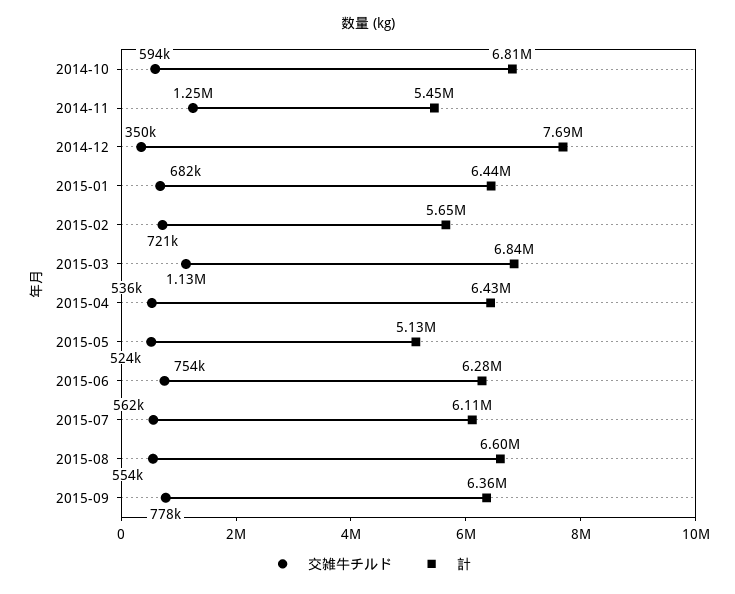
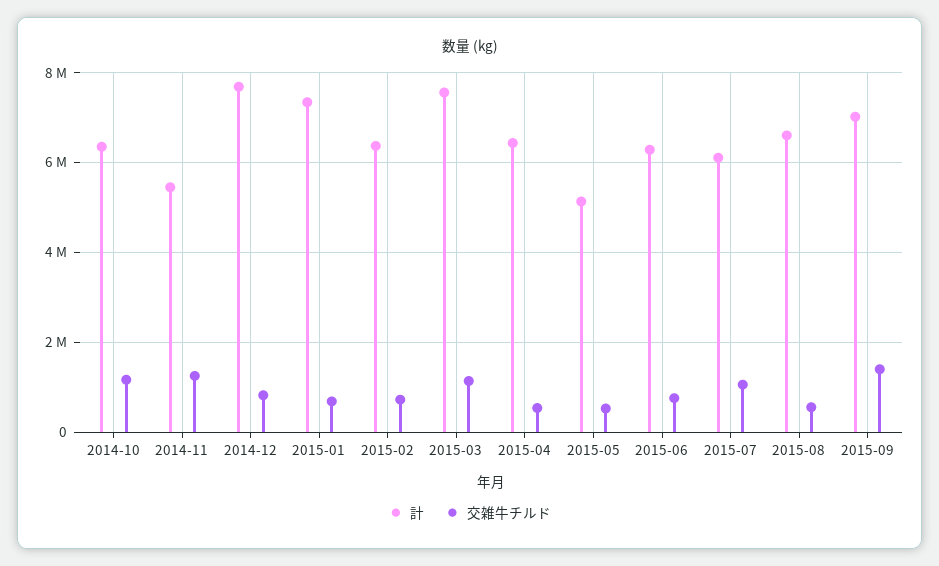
交雑牛チルド, 2014-10: 594000 -> 1200000
計, 2014-10: 6810000 -> 6400000
交雑牛チルド, 2014-12: 350000 -> 800000
計, 2015-01: 6440000 -> 7400000
計, 2015-02: 5650000 -> 6400000
計, 2015-03: 6840000 -> 7600000
交雑牛チルド, 2015-07: 562000 -> 1000000
交雑牛チルド, 2015-09: 778000 -> 1400000
計, 2015-09: 6360000 -> 7000000

